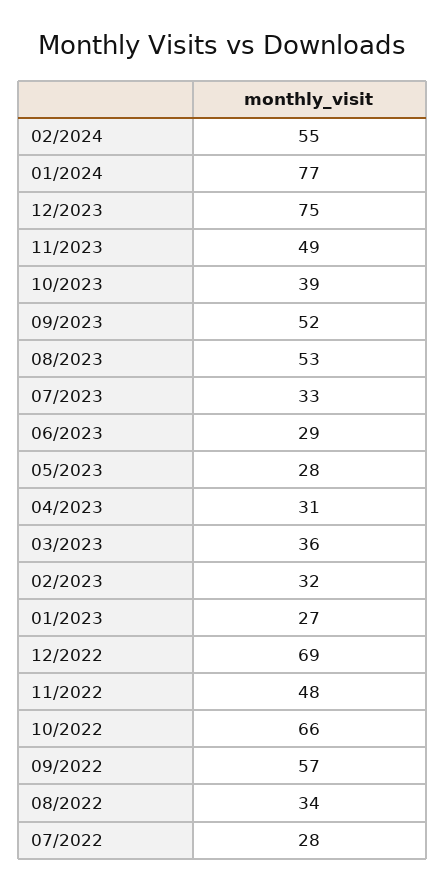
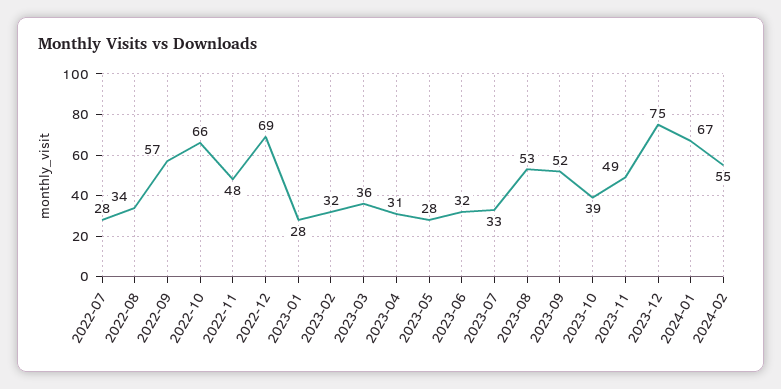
01/2024: 77 -> 67
06/2023: 29 -> 32
01/2023: 27 -> 28

